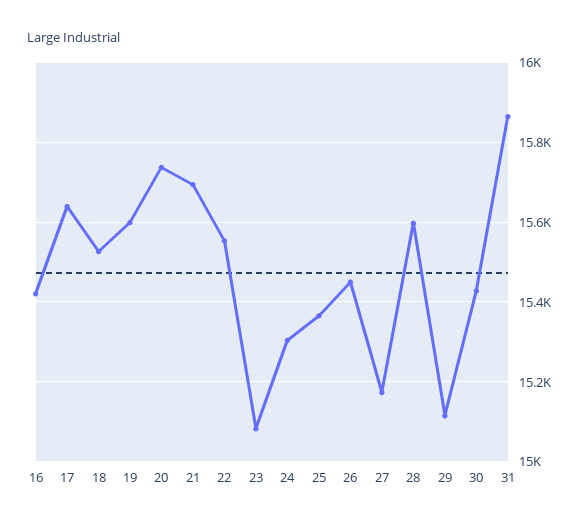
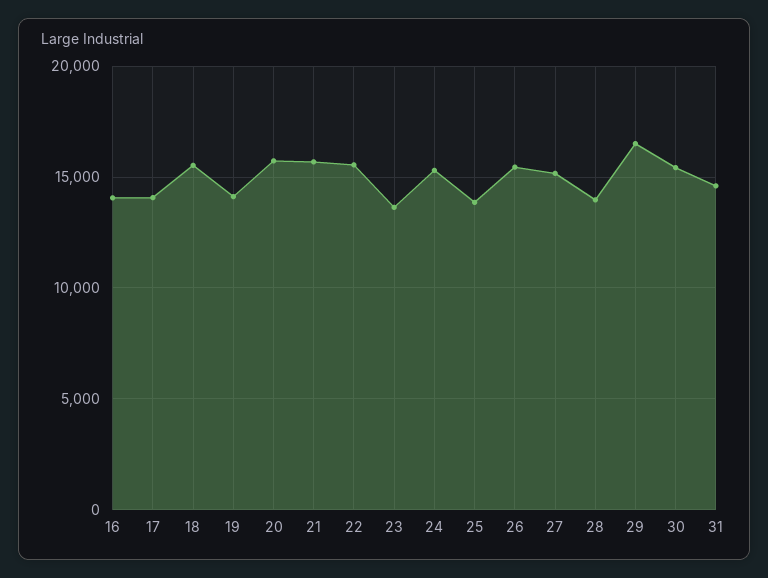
16: 15420 -> 14000
17: 15640 -> 14000
19: 15600 -> 14000
23: 15080 -> 13500
25: 15360 -> 14000
28: 15600 -> 14000
29: 15120 -> 16500
31: 15860 -> 14500

